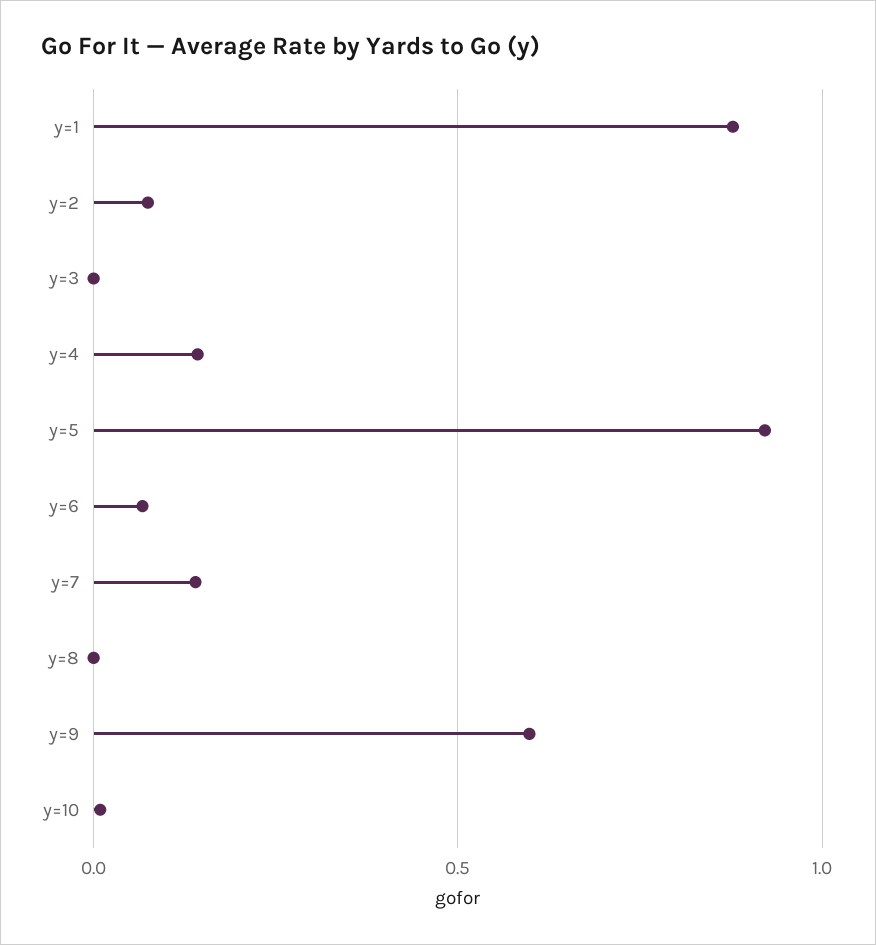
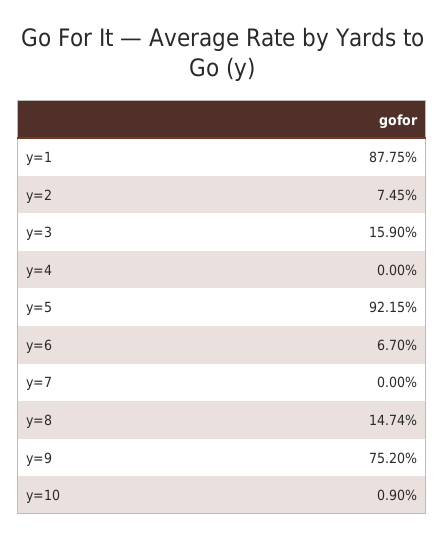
y=3: 0 -> 0.159
y=4: 0.15 -> 0
y=7: 0.15 -> 0
y=8: 0 -> 0.1474
y=9: 0.6 -> 0.752

